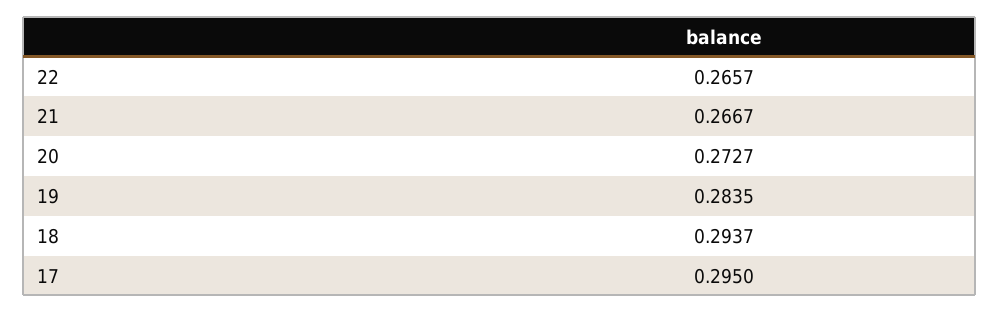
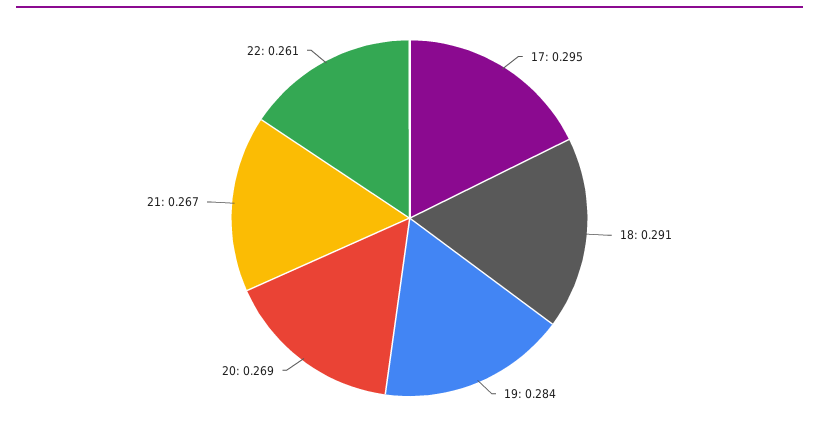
22: 0.2657 -> 0.261
20: 0.2727 -> 0.269
18: 0.2937 -> 0.291

